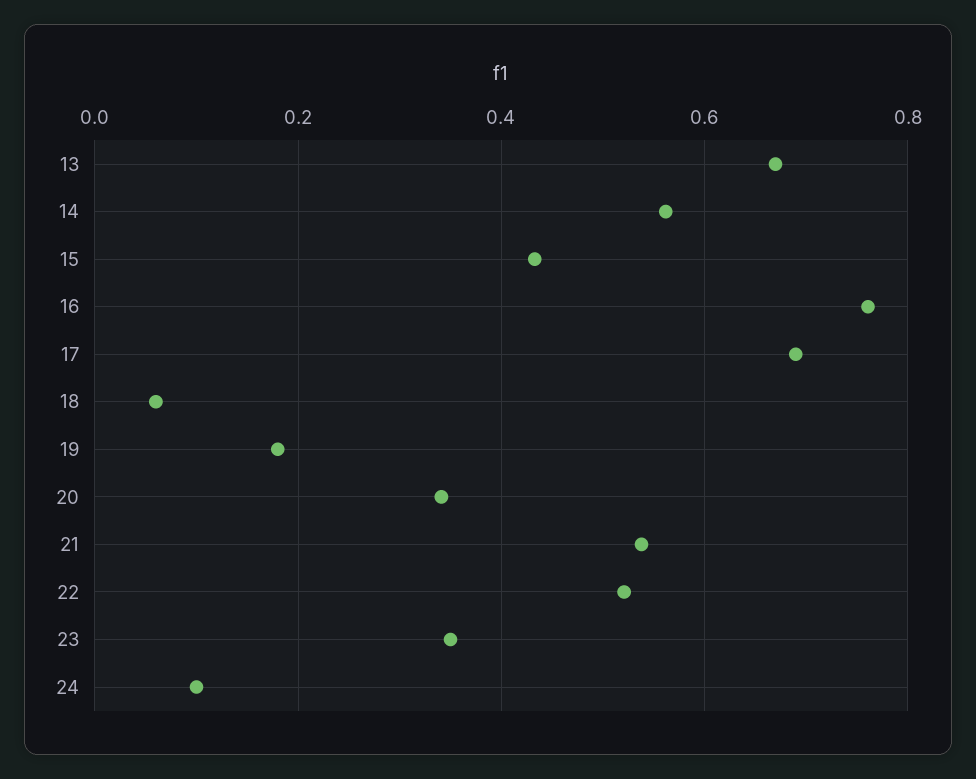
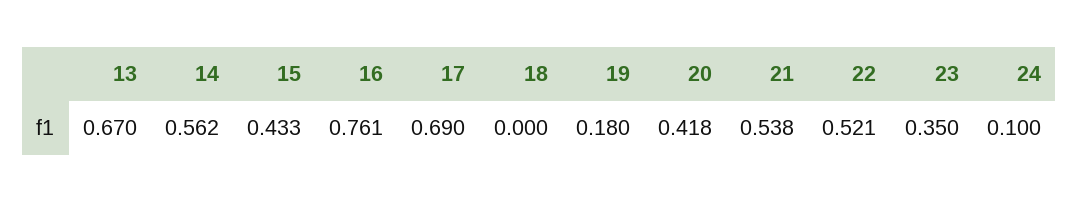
18: 0.06 -> 0
20: 0.34 -> 0.418

